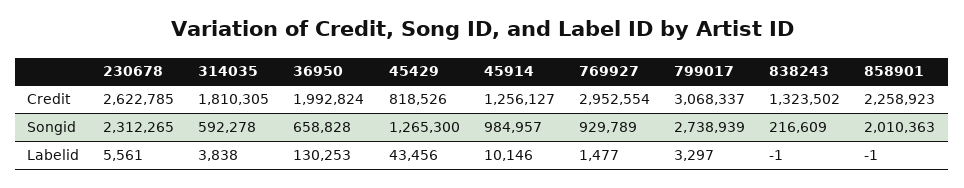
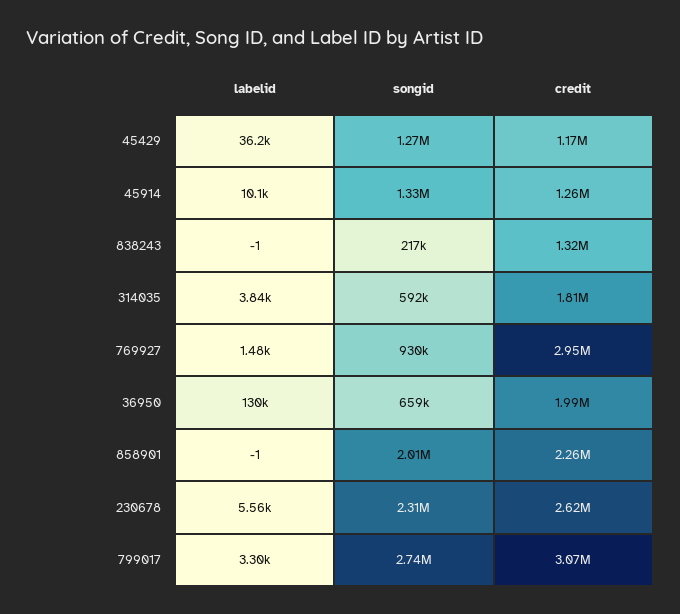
45429, Credit: 818526 -> 1170000
45914, Songid: 984957 -> 1330000
45429, Labelid: 43456 -> 36200

